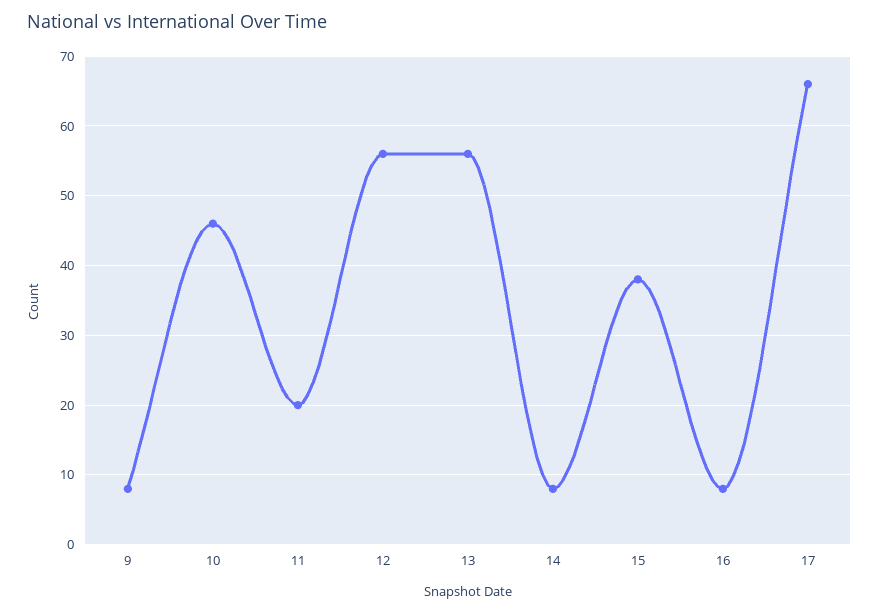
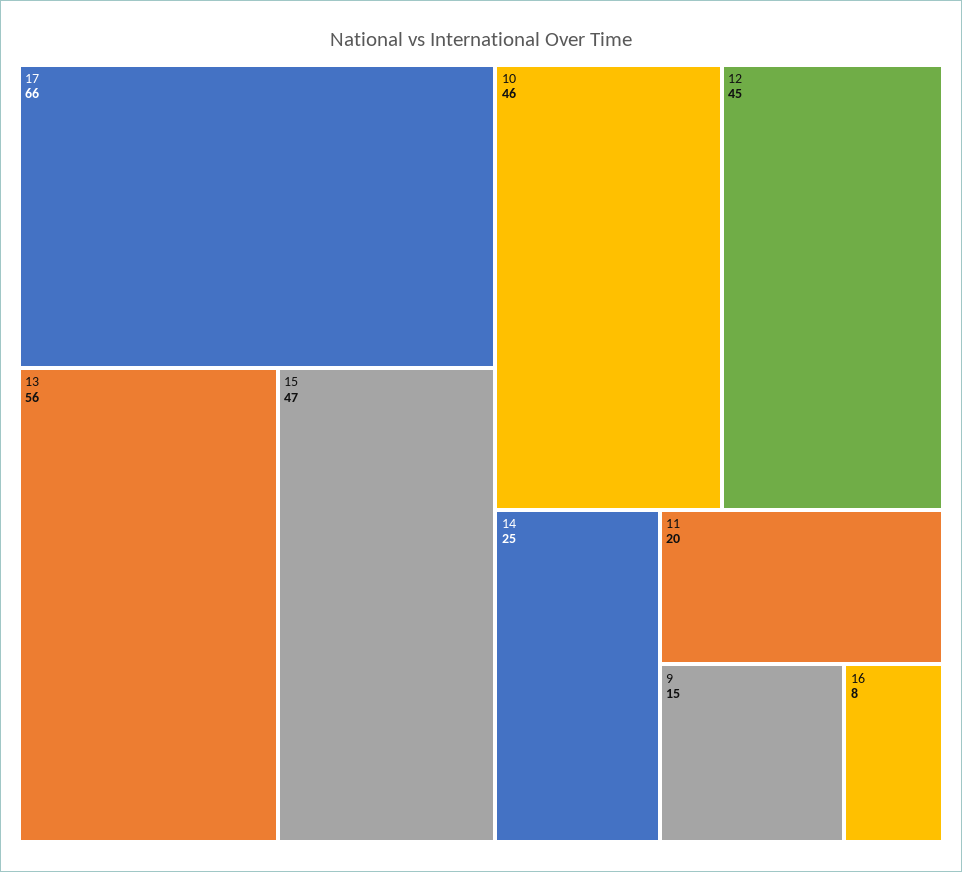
9: 8 -> 15
12: 56 -> 45
14: 8 -> 25
15: 38 -> 47

